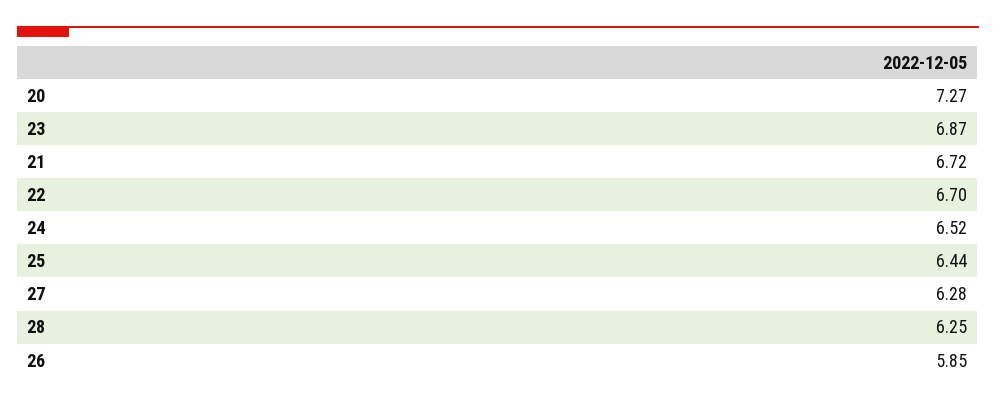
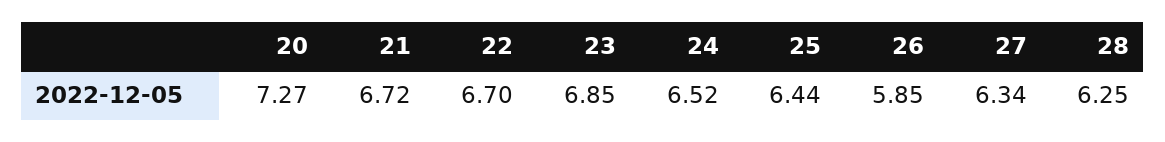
23: 6.87 -> 6.85
27: 6.28 -> 6.34

